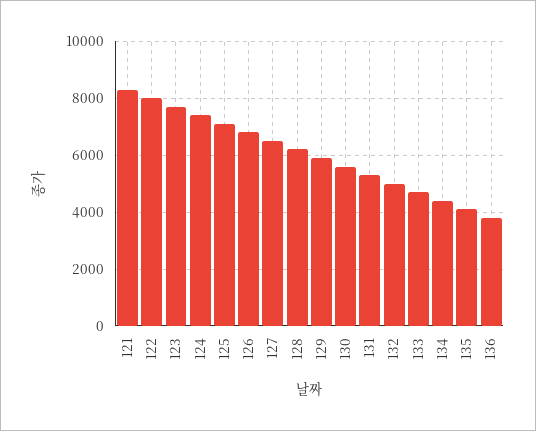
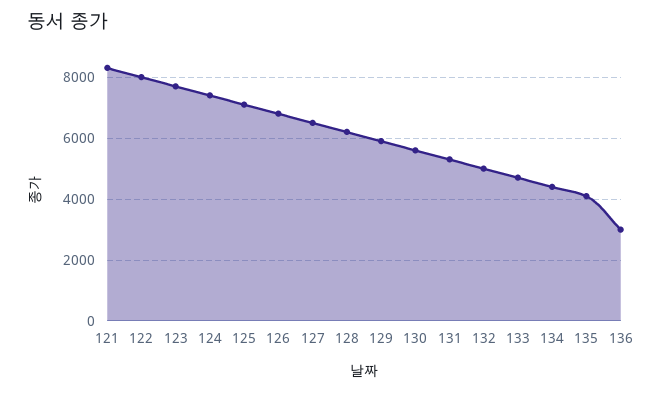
136: 3750 -> 3000

